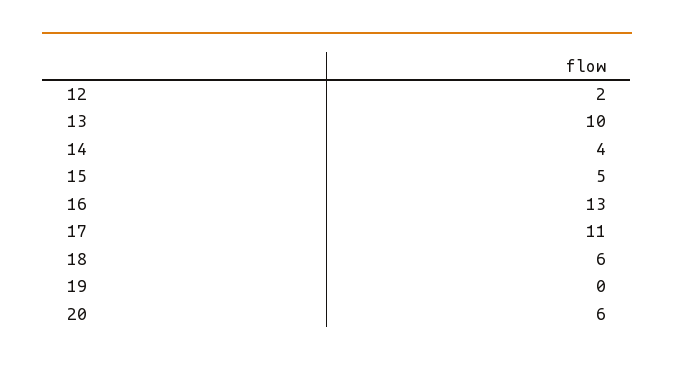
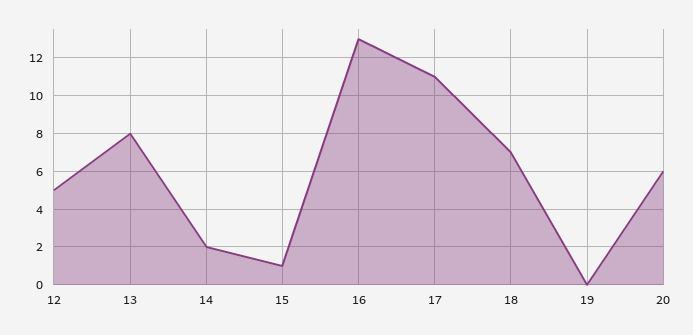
12: 2 -> 5
13: 10 -> 8
14: 4 -> 2
15: 5 -> 1
18: 6 -> 7

